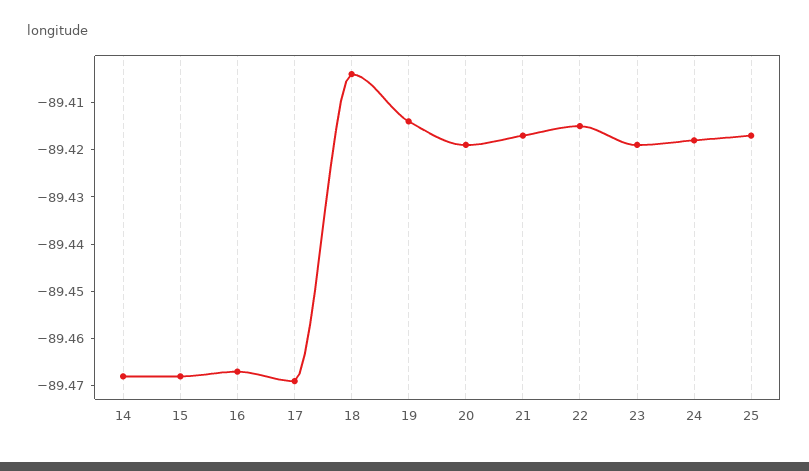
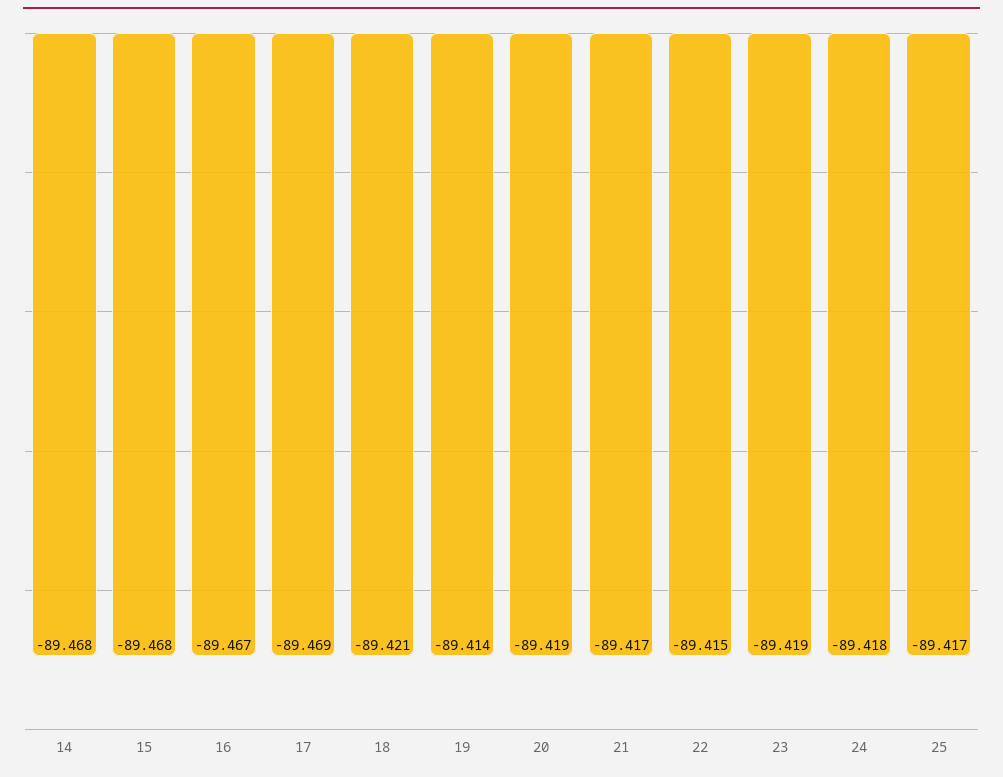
18: -89.405 -> -89.421

